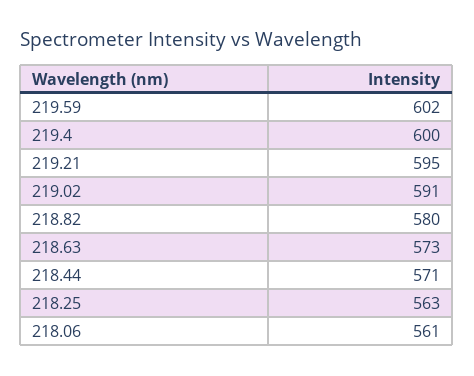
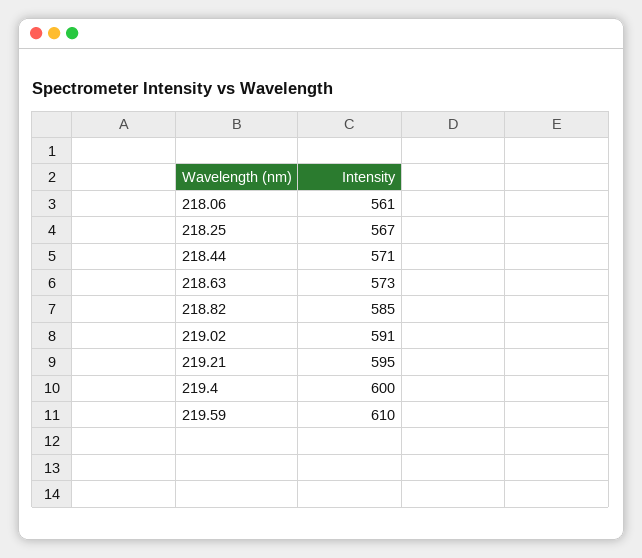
219.59: 602 -> 610
218.82: 580 -> 585
218.25: 563 -> 567

